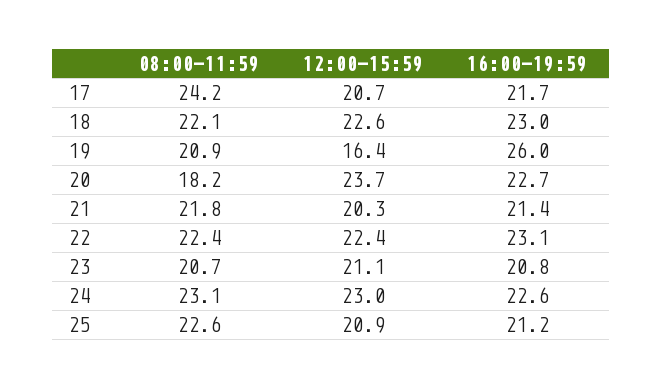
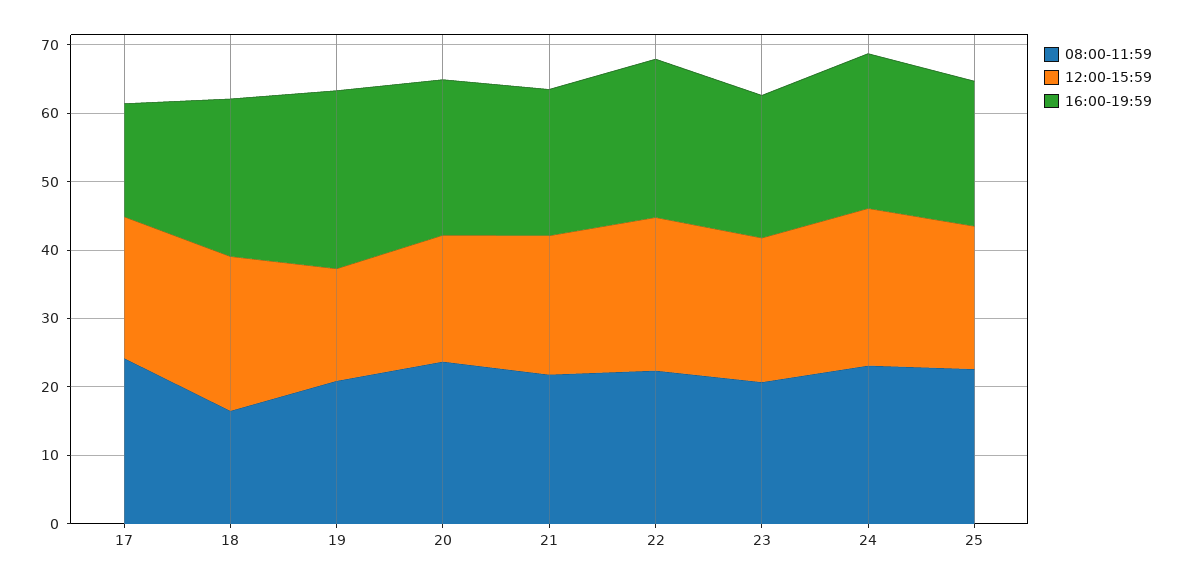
16:00-19:59, 17: 21.7 -> 16
08:00-11:59, 18: 22.1 -> 16
08:00-11:59, 20: 18.2 -> 24
12:00-15:59, 20: 23.7 -> 18

